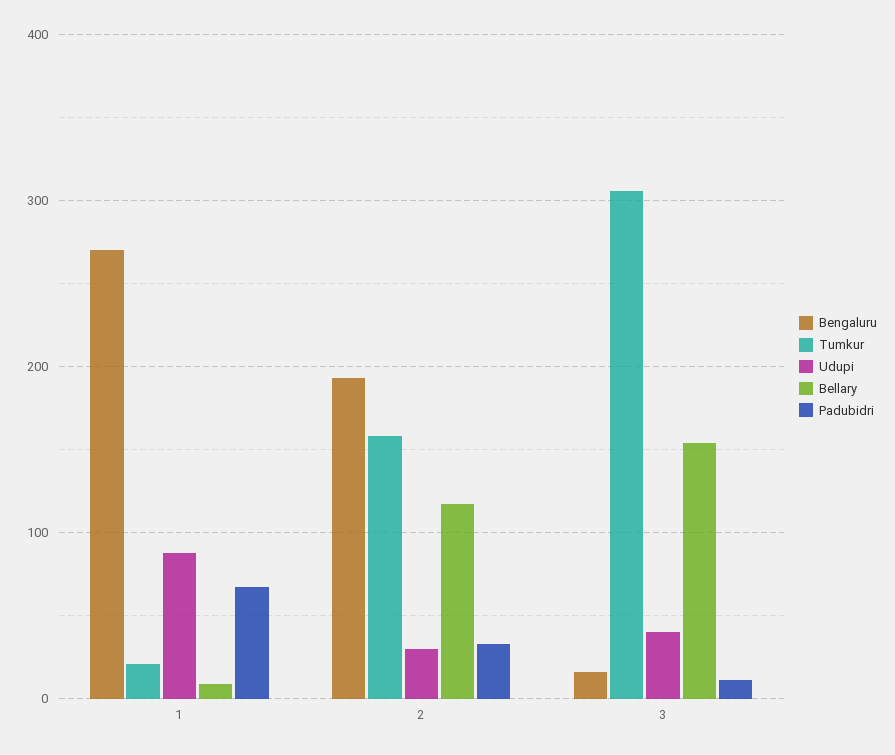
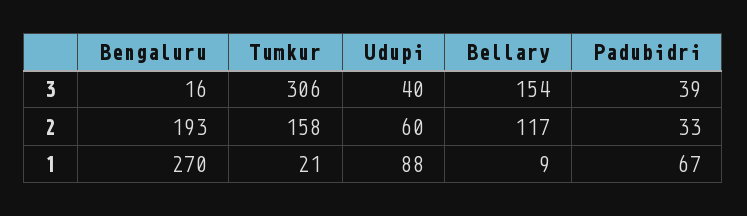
Udupi, 2: 30 -> 60
Padubidri, 3: 10 -> 39

